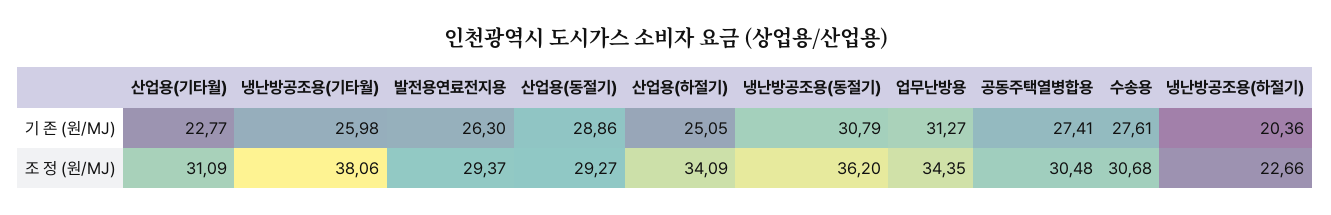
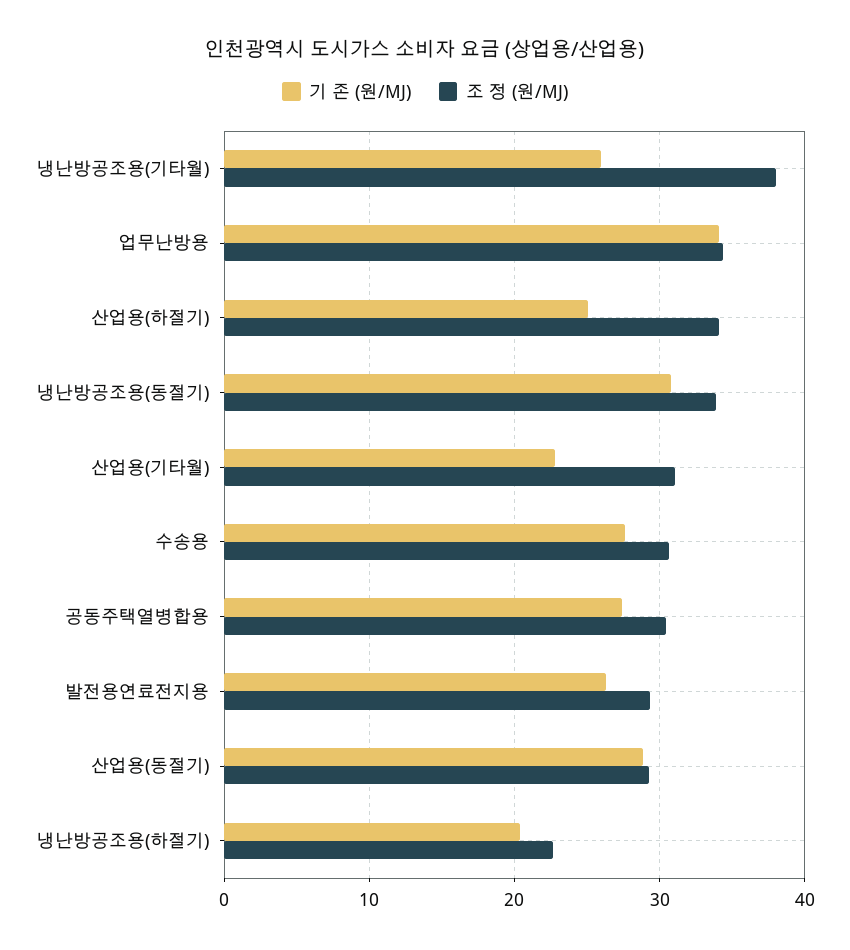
기 존 (원/MJ), 업무난방용: 31.27 -> 34
조 정 (원/MJ), 냉난방공조용(동절기): 36.2 -> 34

